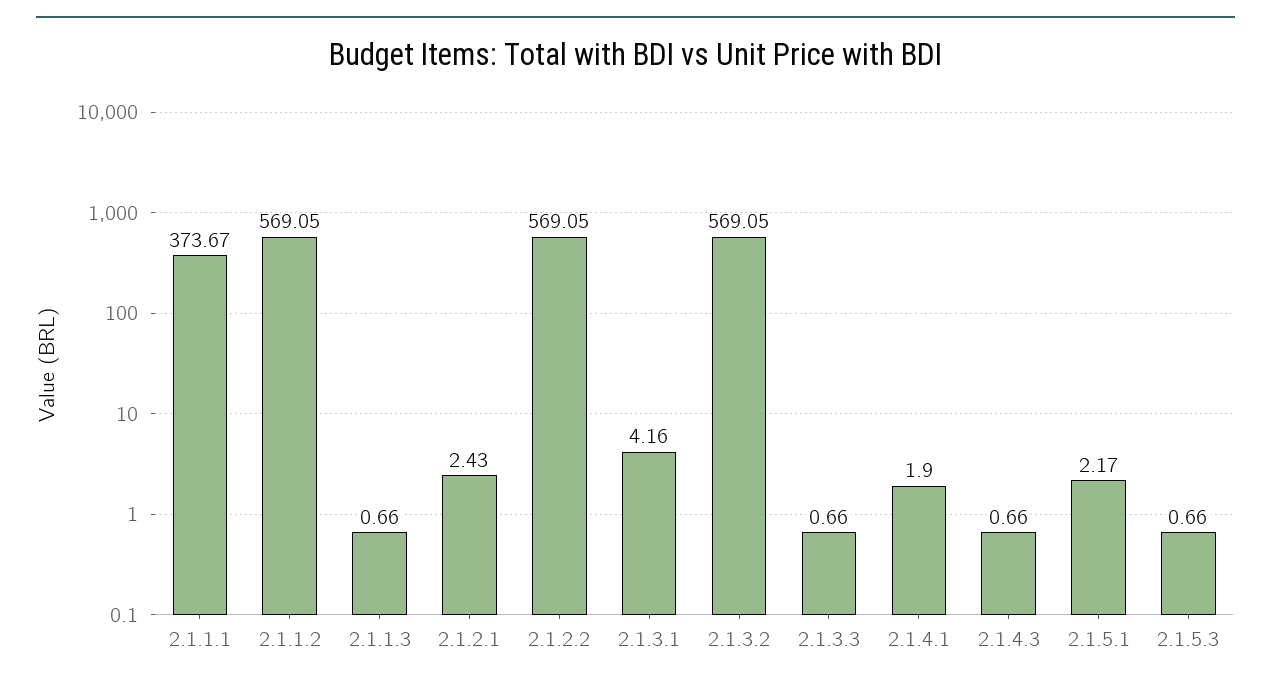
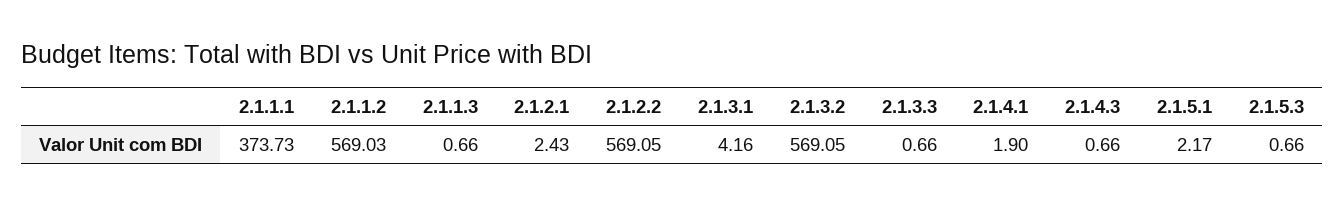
2.1.1.1: 373.67 -> 373.73
2.1.1.2: 569.05 -> 569.03

